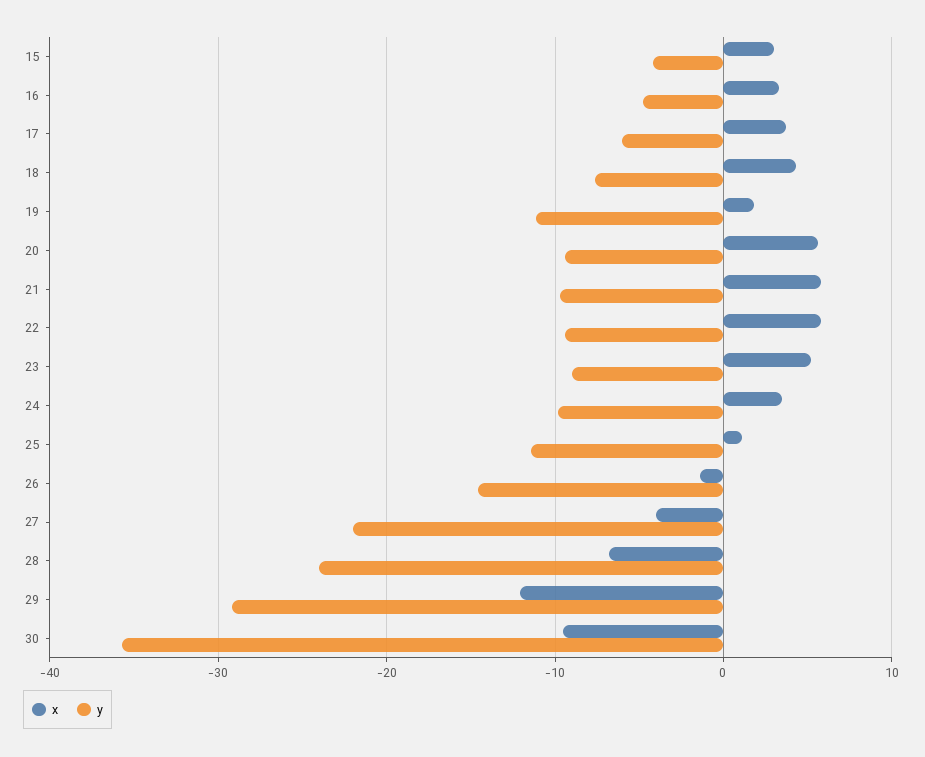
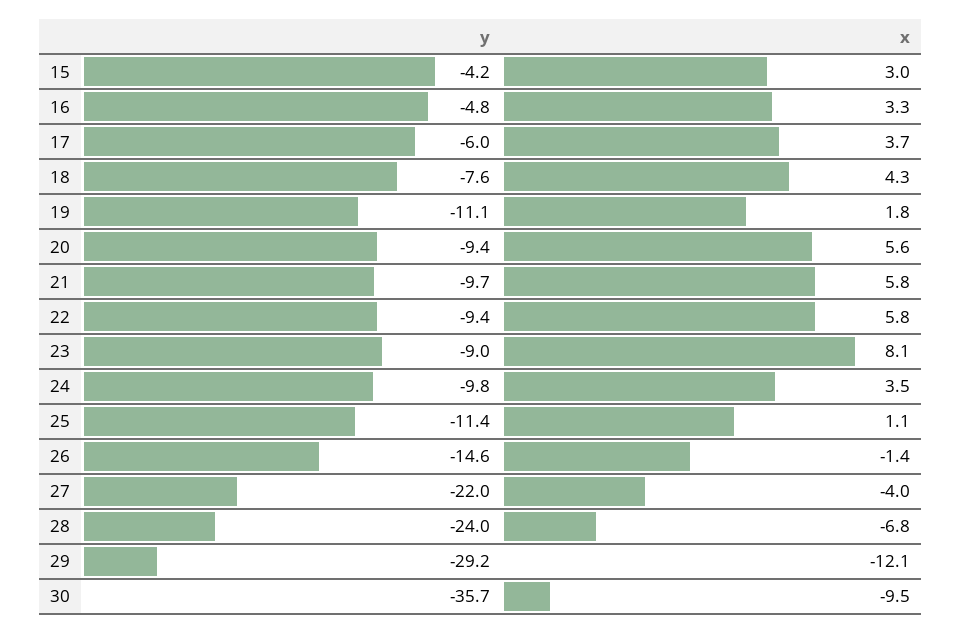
x, 23: 5 -> 8.1

